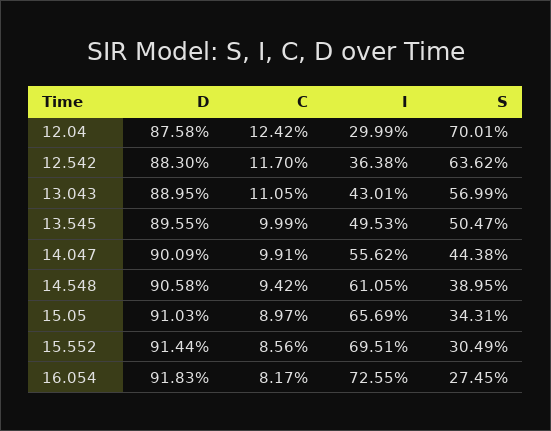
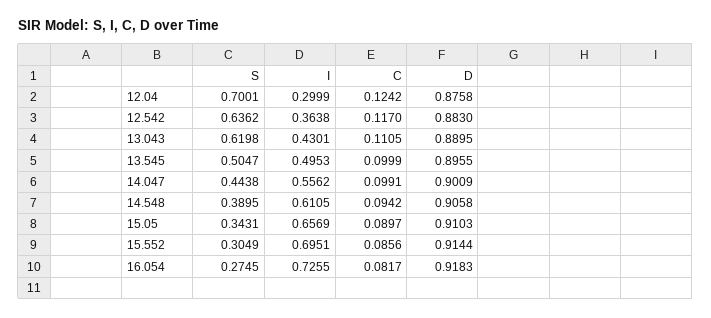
S, 13.043: 0.5699 -> 0.6198

